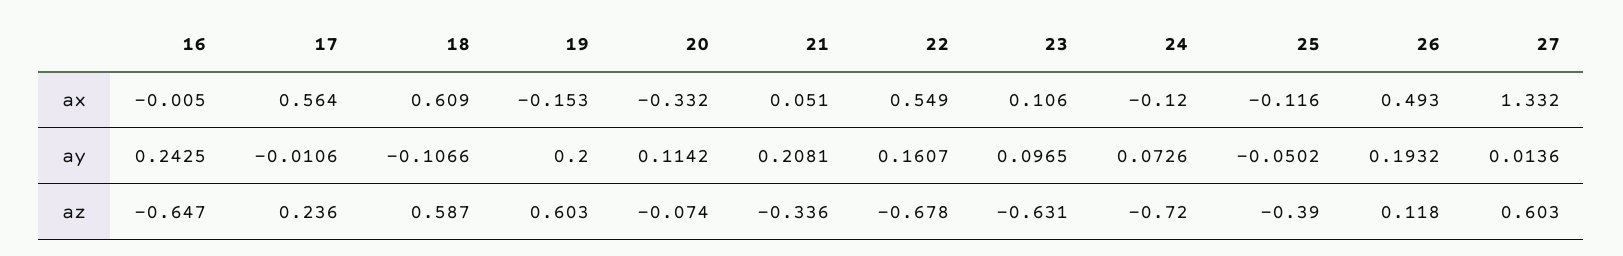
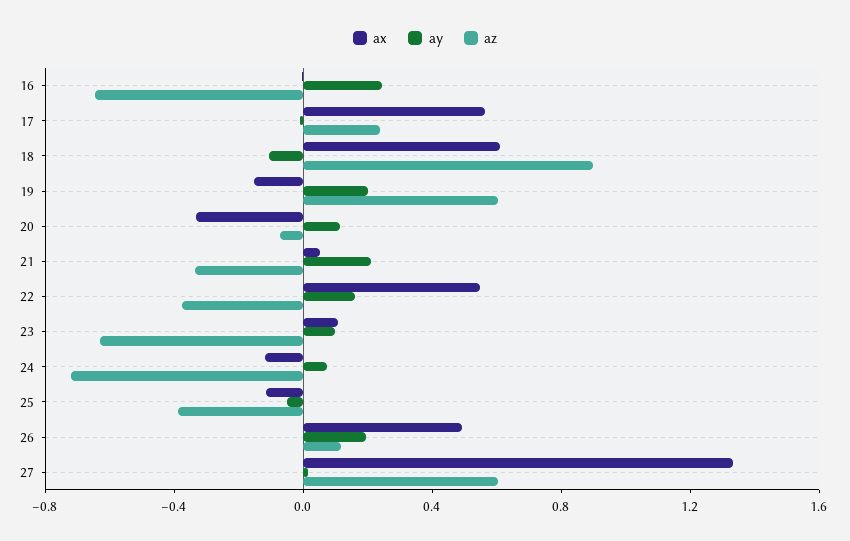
az, 18: 0.587 -> 0.9
az, 22: -0.678 -> -0.4

